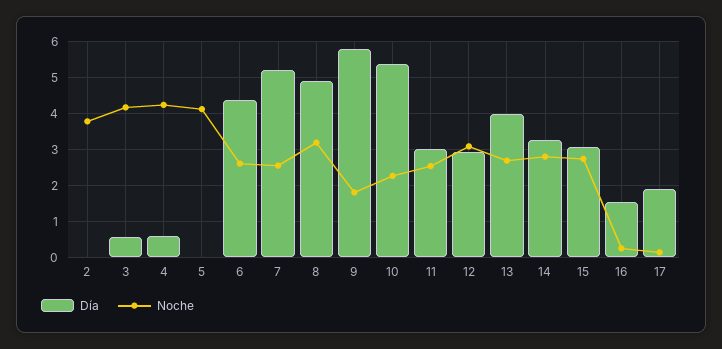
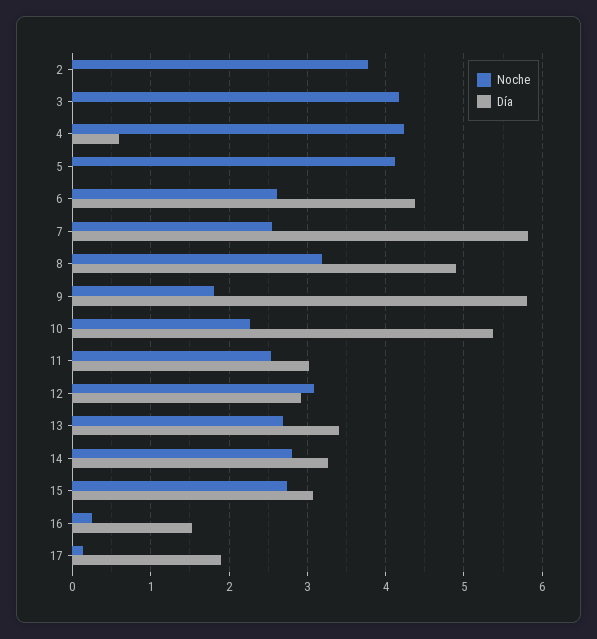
Día, 3: 0.6 -> 0
Día, 7: 5.2 -> 5.8
Día, 13: 4 -> 3.4

